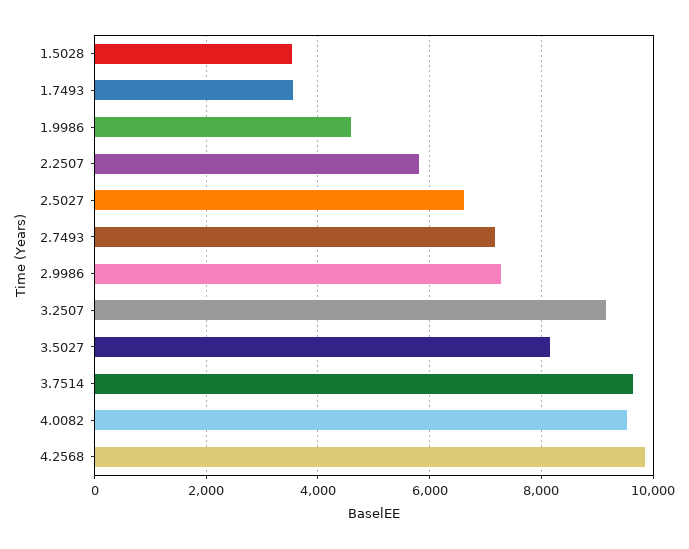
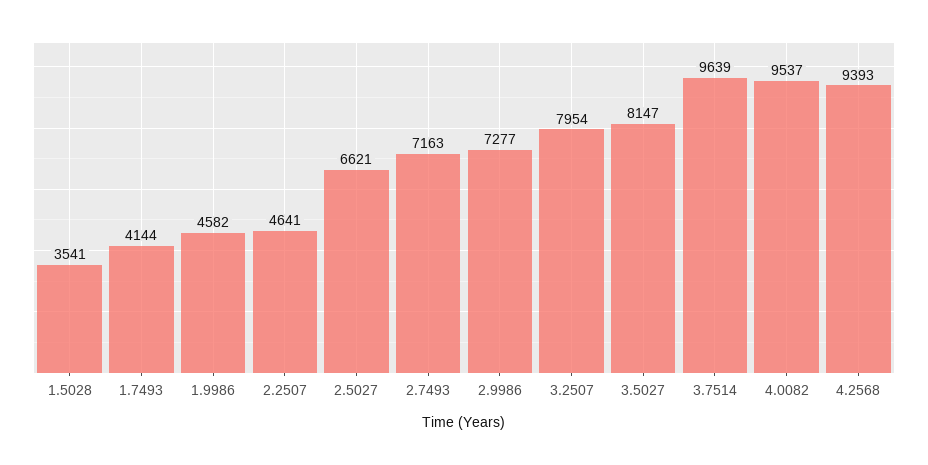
1.7493: 3600 -> 4144
2.2507: 5800 -> 4641
3.2507: 9200 -> 7954
4.2568: 9800 -> 9393

